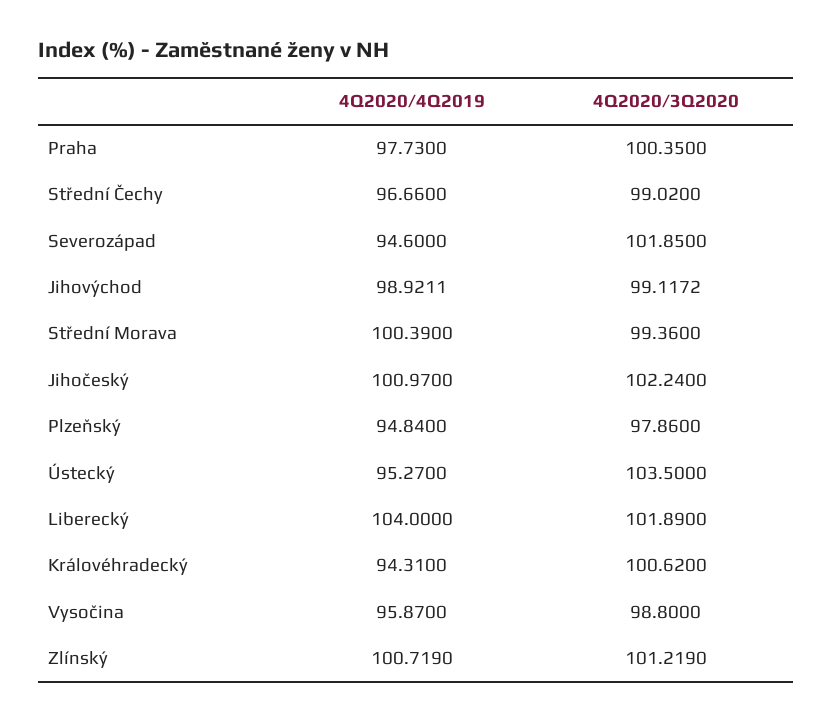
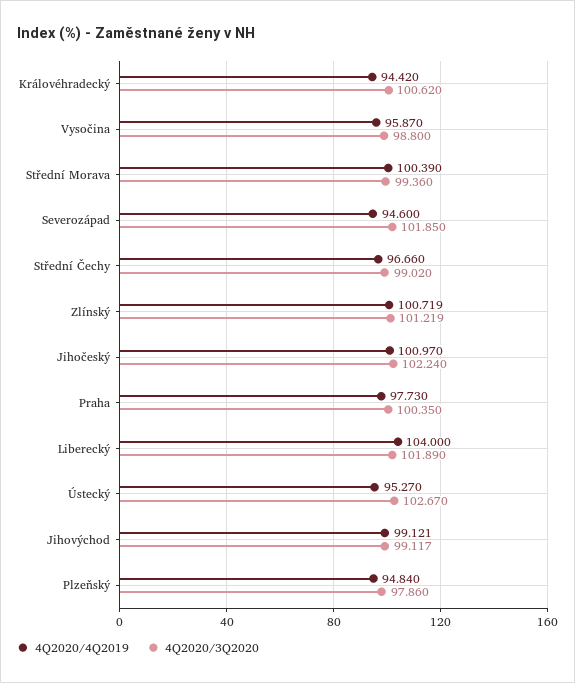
4Q2020/4Q2019, Jihovýchod: 98.9211 -> 99.121
4Q2020/3Q2020, Ústecký: 103.5 -> 102.67
4Q2020/4Q2019, Královéhradecký: 94.31 -> 94.42

